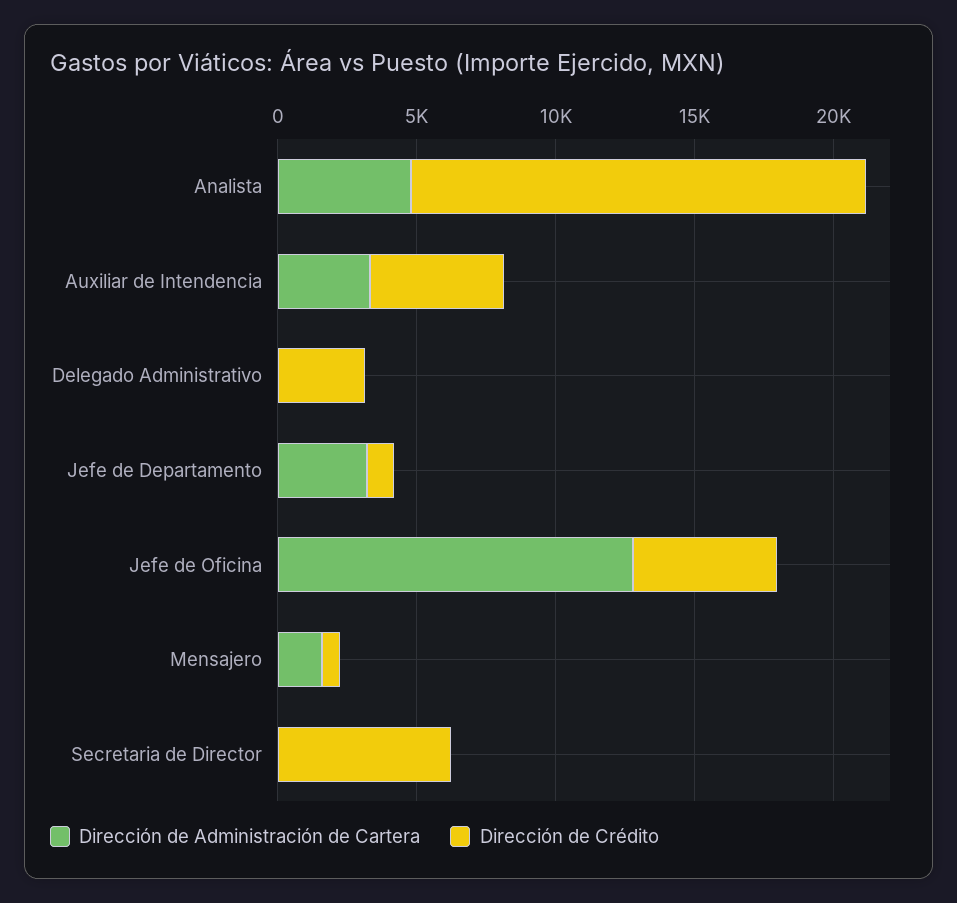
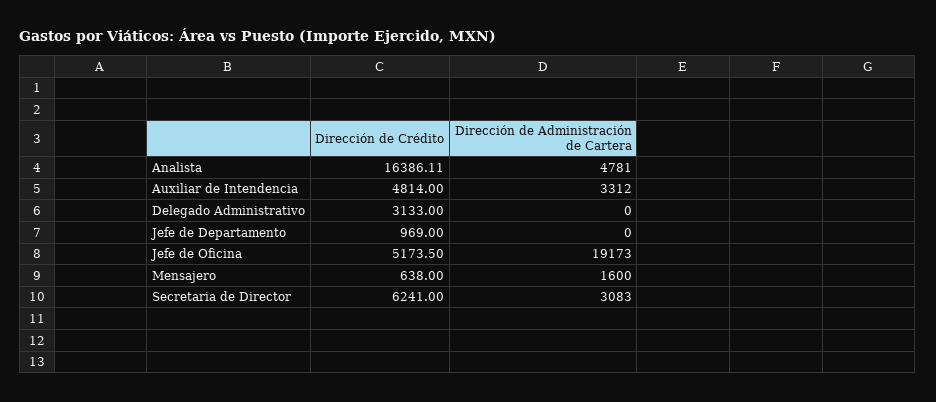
Dirección de Administración de Cartera, Jefe de Departamento: 3000 -> 0
Dirección de Administración de Cartera, Jefe de Oficina: 13000 -> 19173
Dirección de Administración de Cartera, Secretaria de Director: 0 -> 3083

